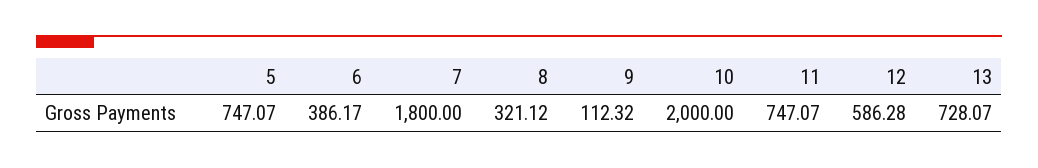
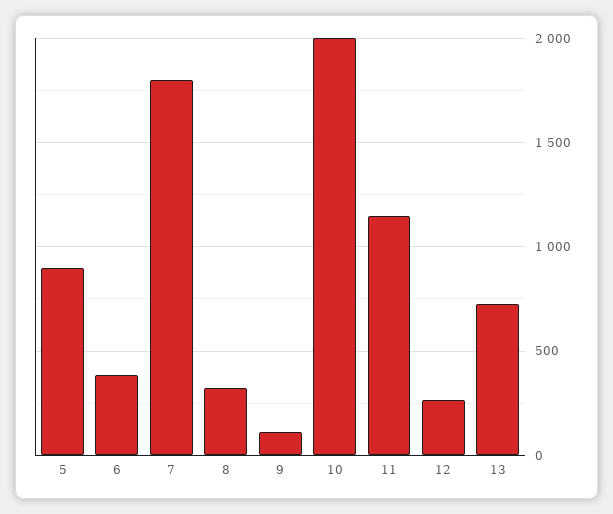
5: 747.07 -> 900
11: 747.07 -> 1150
12: 586.28 -> 250

